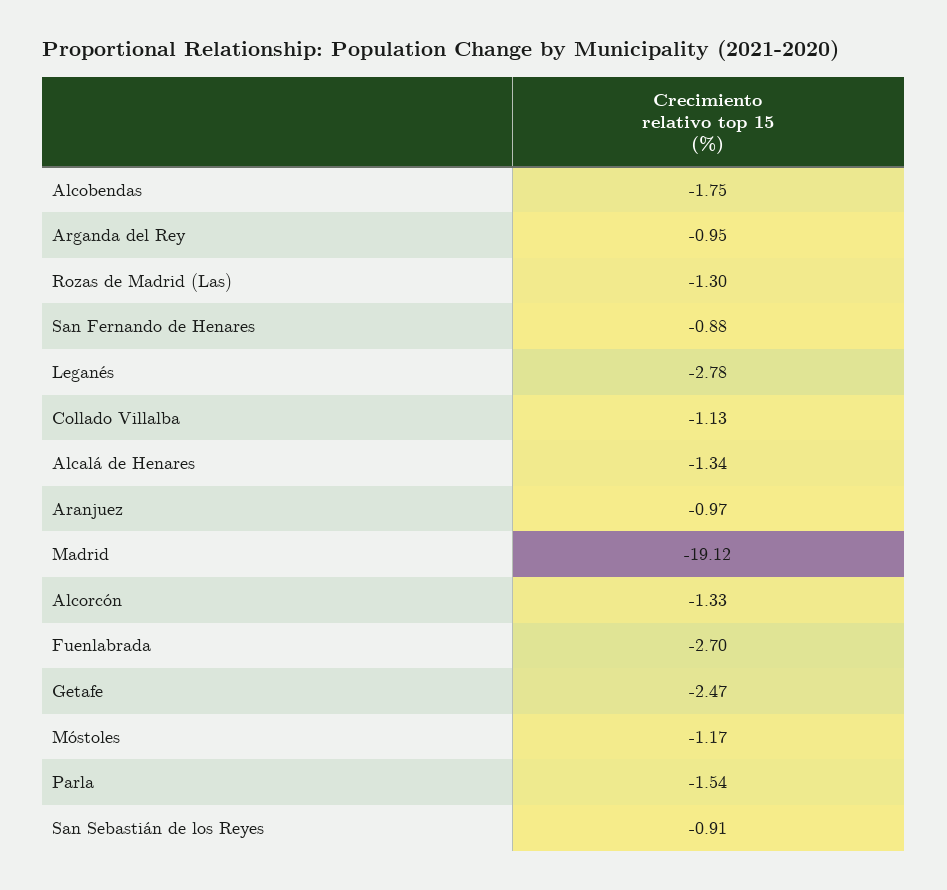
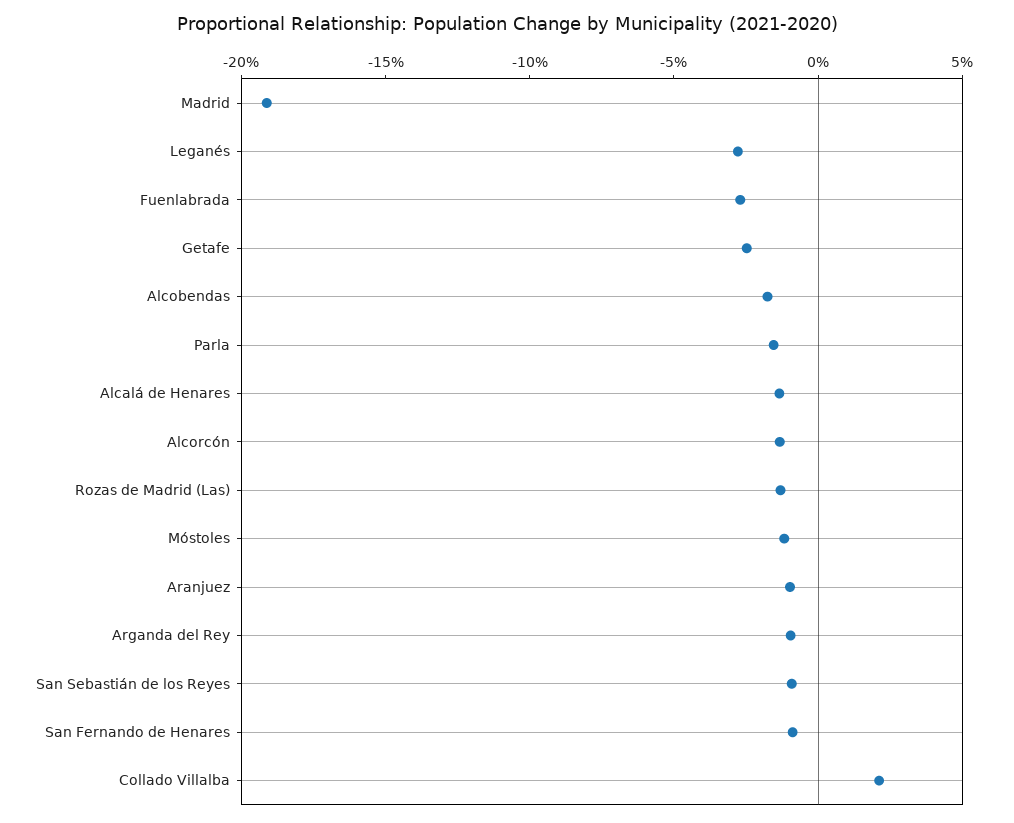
Collado Villalba: -1.13 -> 2

